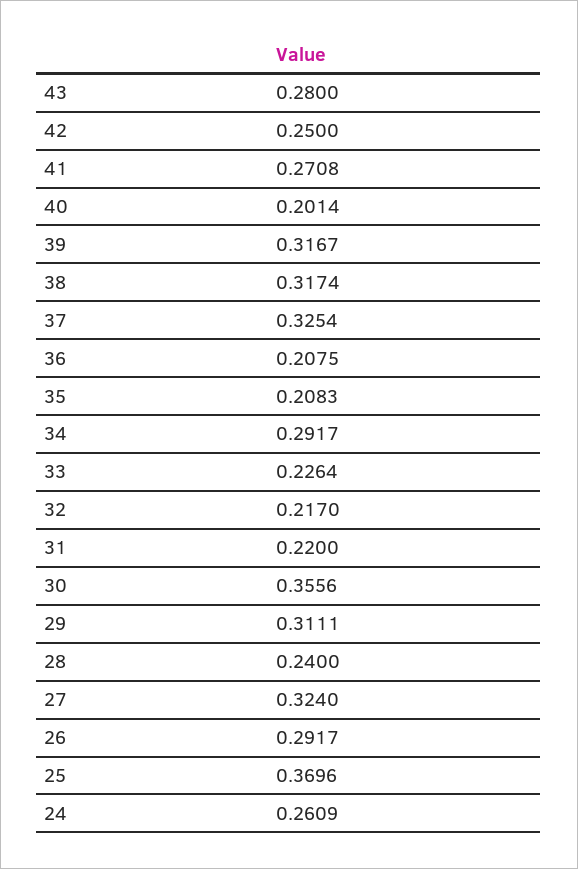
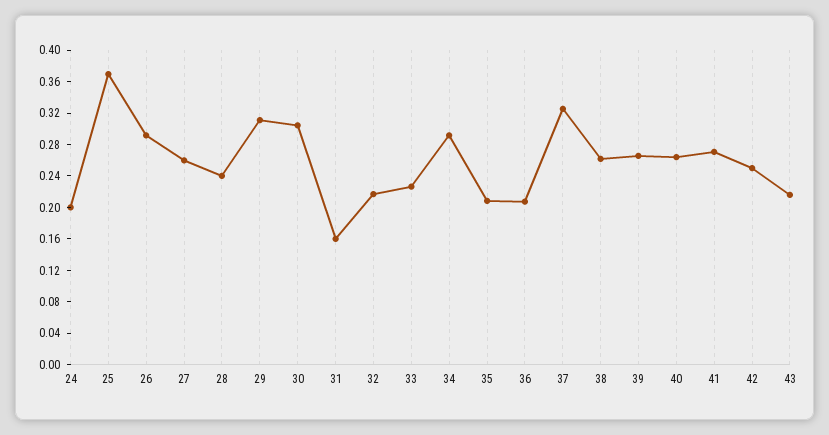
43: 0.28 -> 0.22
40: 0.2014 -> 0.26
39: 0.3167 -> 0.26
38: 0.3174 -> 0.26
31: 0.22 -> 0.16
30: 0.3556 -> 0.3
27: 0.324 -> 0.26
24: 0.2609 -> 0.2

